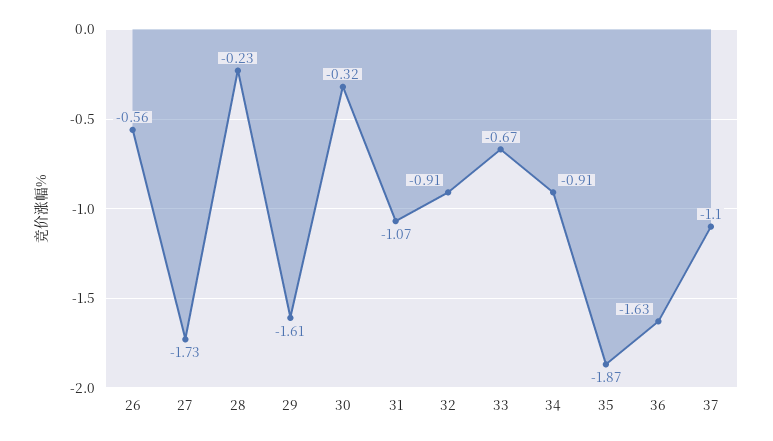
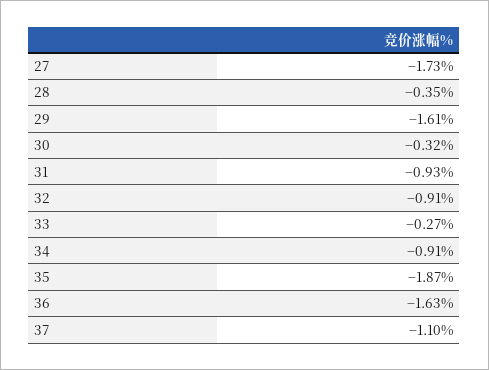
26: -0.56 -> none
28: -0.23 -> -0.35
31: -1.07 -> -0.93
33: -0.67 -> -0.27

